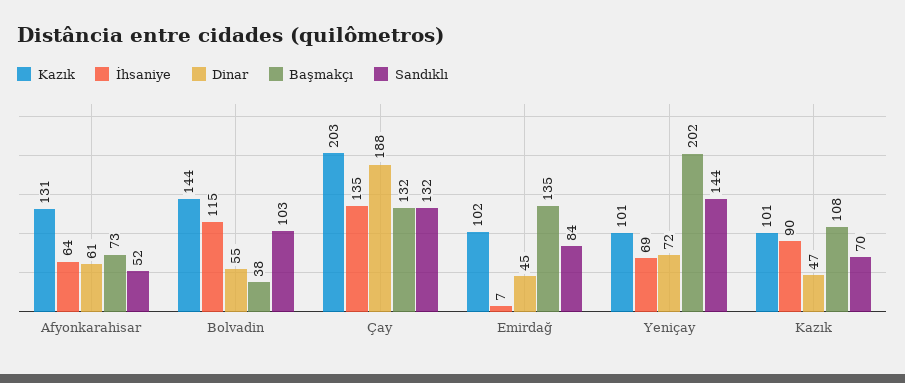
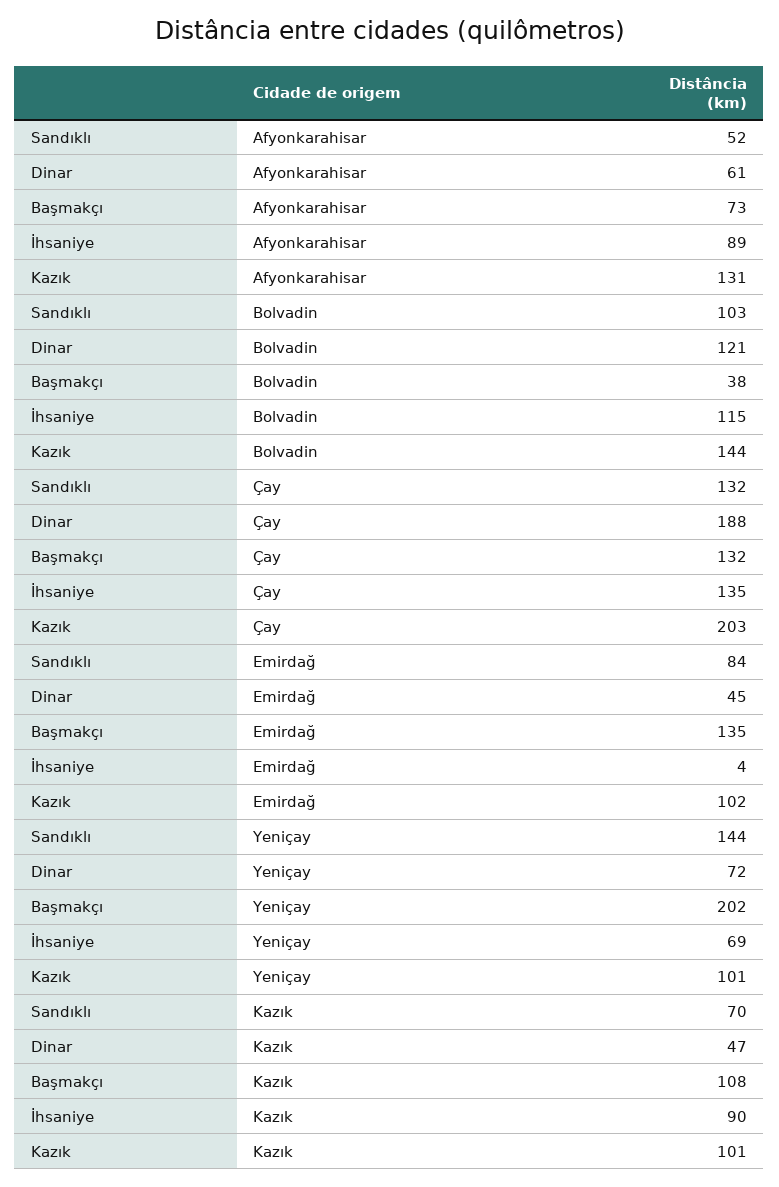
İhsaniye, Afyonkarahisar: 64 -> 89
Dinar, Bolvadin: 55 -> 121
İhsaniye, Emirdağ: 7 -> 4

